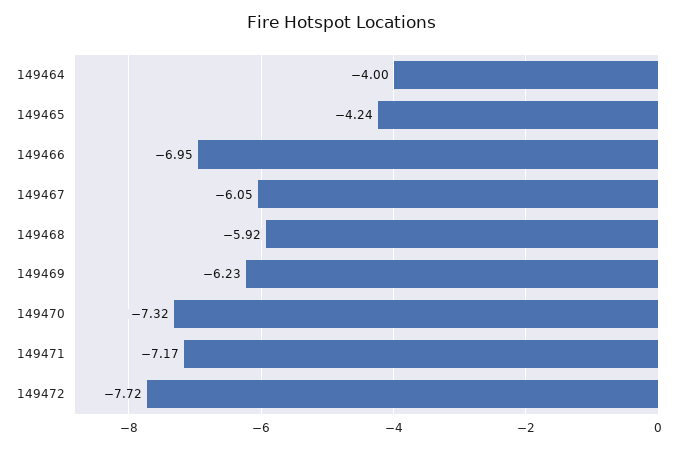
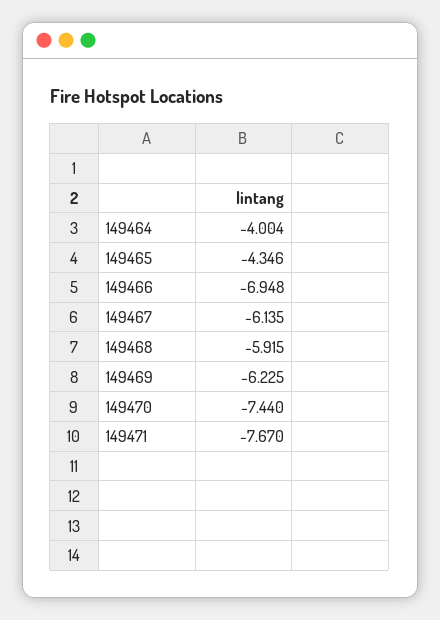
149465: -4.24 -> -4.346
149467: -6.05 -> -6.135
149470: -7.32 -> -7.44
149471: -7.17 -> -7.67
149472: -7.72 -> none

